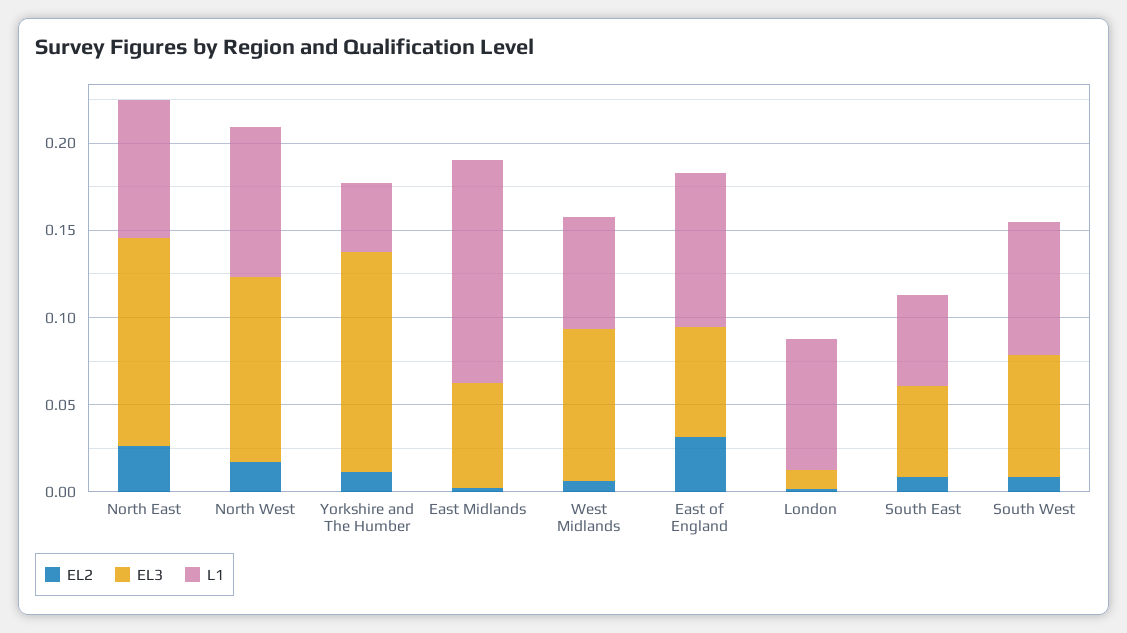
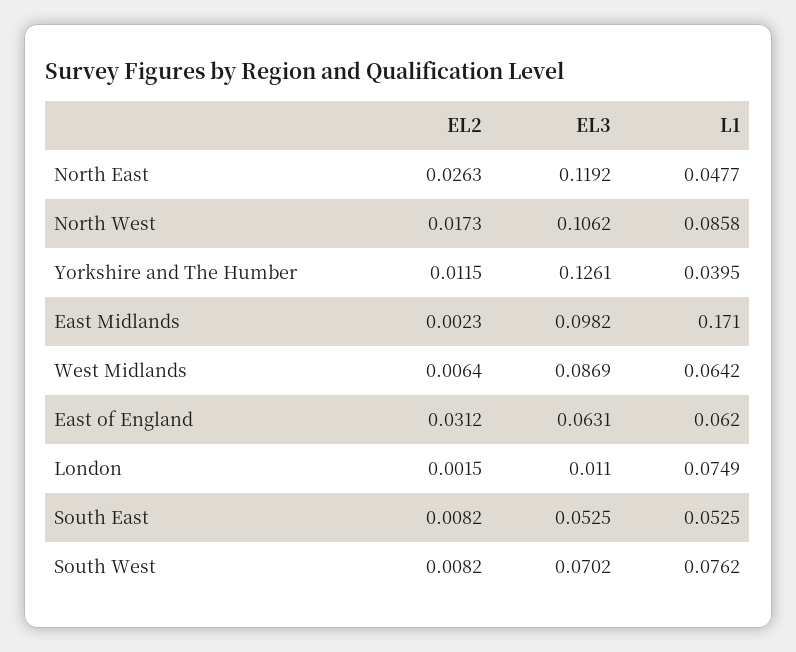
L1, North East: 0.08 -> 0.0477
EL3, East Midlands: 0.06 -> 0.0982
L1, East Midlands: 0.13 -> 0.171
L1, East of England: 0.09 -> 0.062

